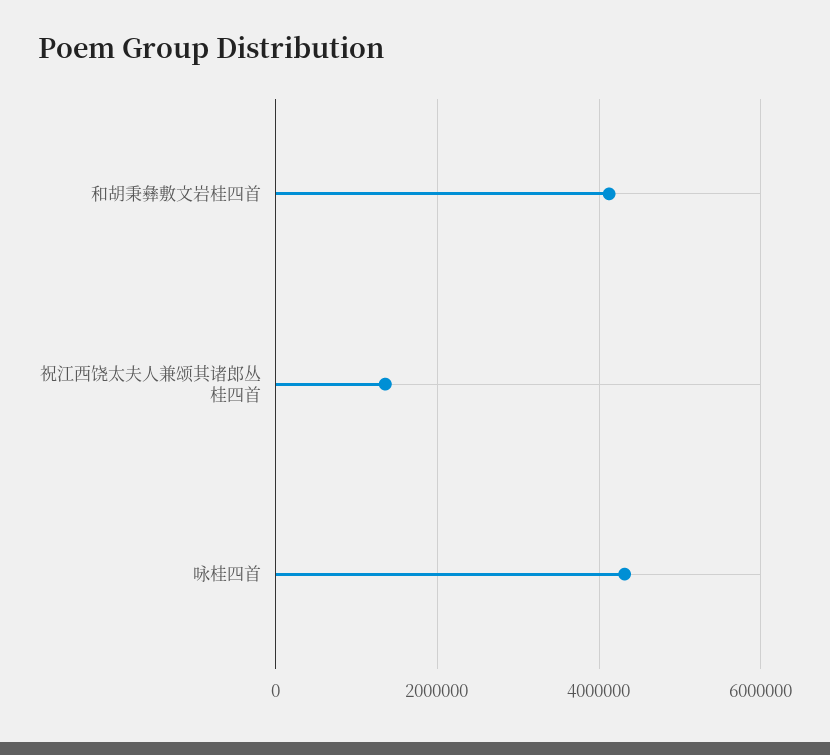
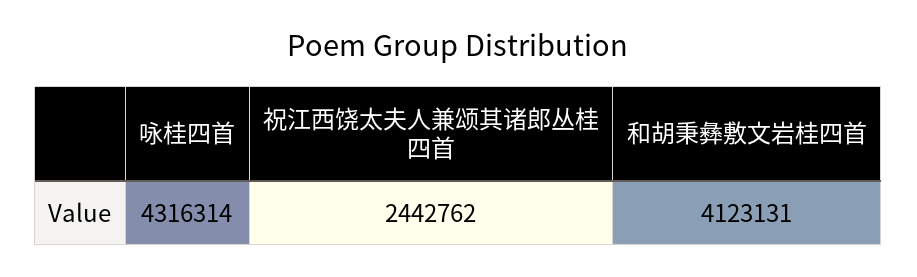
祝江西饶太夫人兼颂其诸郎丛桂四首: 1400000 -> 2442762

